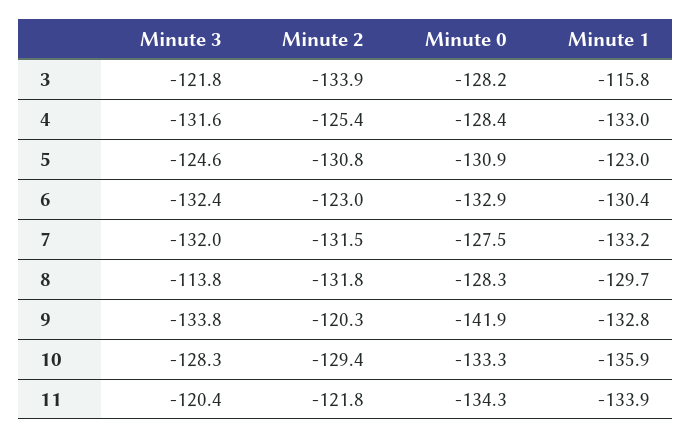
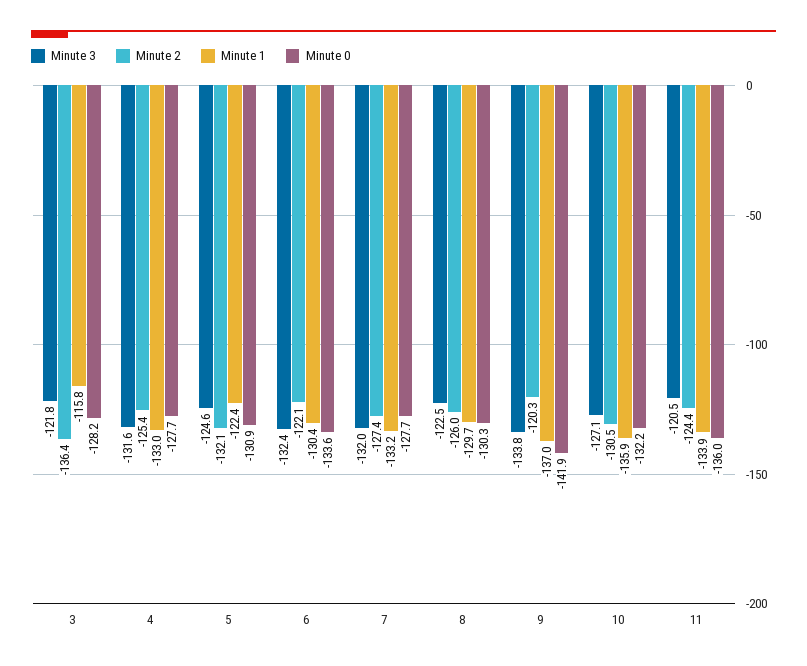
Minute 2, 3: -133.9 -> -136.4
Minute 0, 4: -128.4 -> -127.7
Minute 2, 5: -130.8 -> -132.1
Minute 1, 5: -123 -> -122.4
Minute 2, 6: -123 -> -122.1
Minute 0, 6: -132.9 -> -133.6
Minute 2, 7: -131.5 -> -127.4
Minute 0, 7: -127.5 -> -127.7
Minute 3, 8: -113.8 -> -122.5
Minute 2, 8: -131.8 -> -126
Minute 0, 8: -128.3 -> -130.3
Minute 1, 9: -132.8 -> -137
Minute 3, 10: -128.3 -> -127.1
Minute 2, 10: -129.4 -> -130.5
Minute 0, 10: -133.3 -> -132.2
Minute 3, 11: -120.4 -> -120.5
Minute 2, 11: -121.8 -> -124.4
Minute 0, 11: -134.3 -> -136

